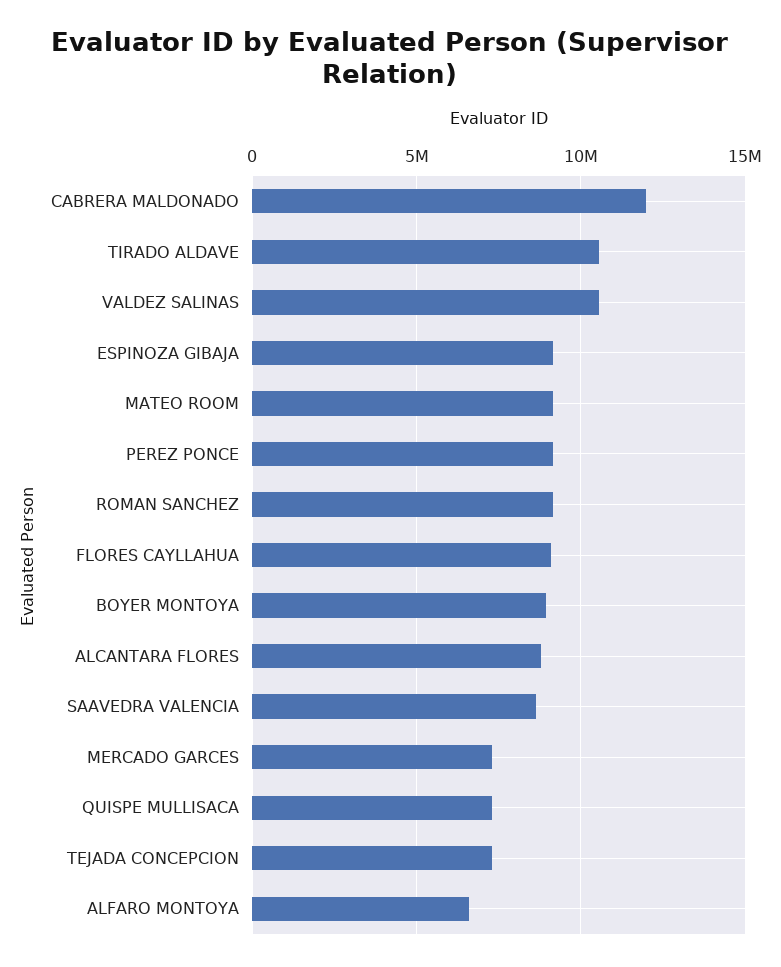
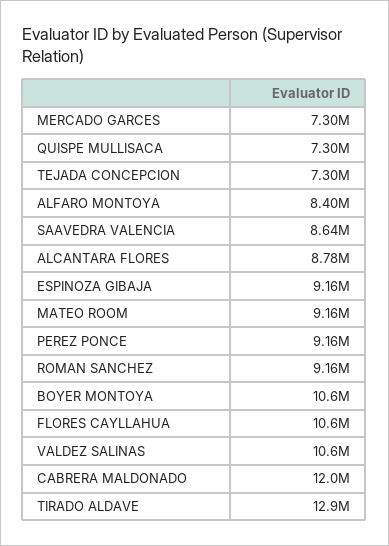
TIRADO ALDAVE: 10500000 -> 12900000
FLORES CAYLLAHUA: 9000000 -> 10600000
BOYER MONTOYA: 9000000 -> 10600000
ALFARO MONTOYA: 6500000 -> 8400000

